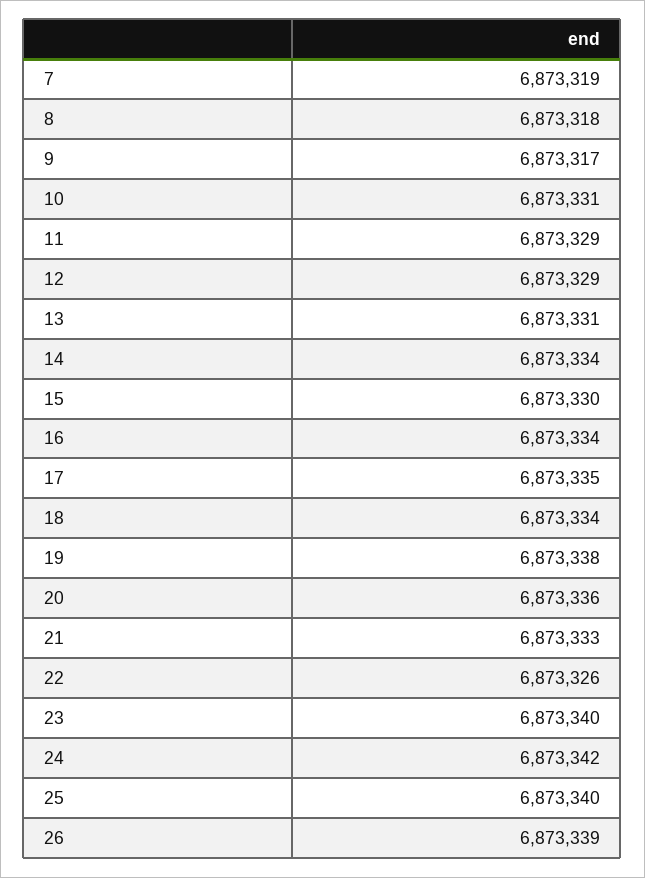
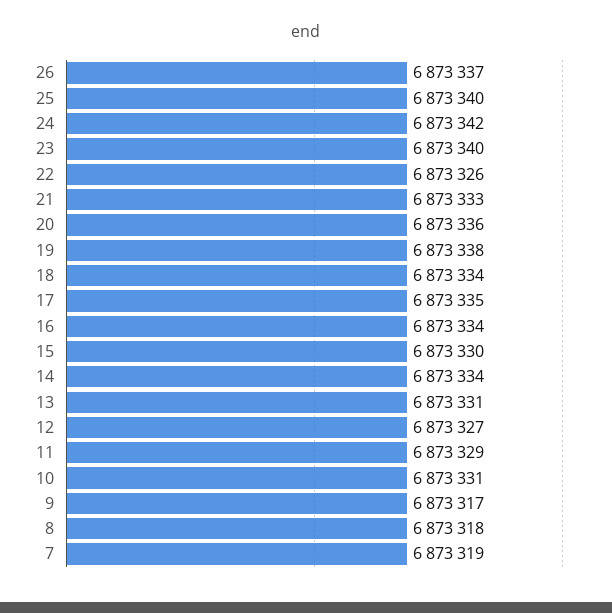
12: 6873329 -> 6873327
26: 6873339 -> 6873337

